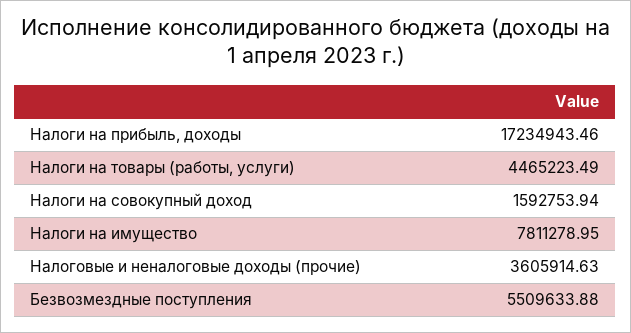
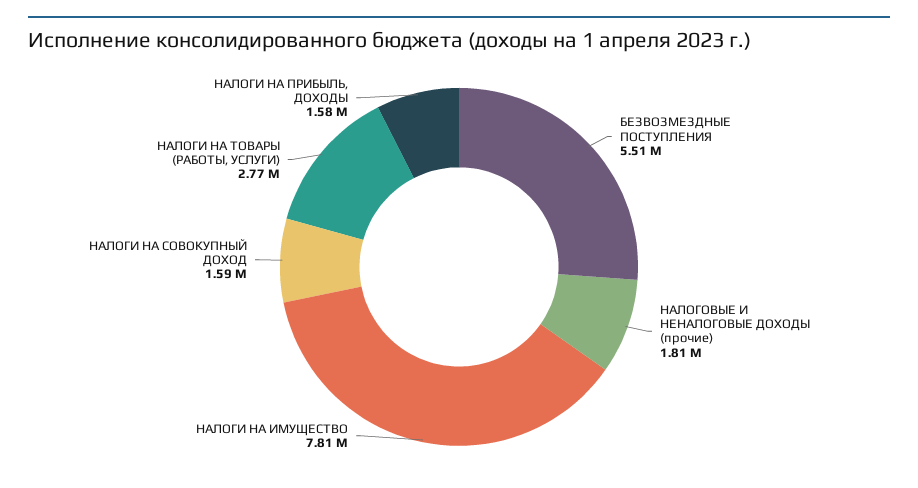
Налоги на прибыль, доходы: 17234943.46 -> 1580000
Налоги на товары (работы, услуги): 4465223.49 -> 2770000
Налоговые и неналоговые доходы (прочие): 3605914.63 -> 1810000

